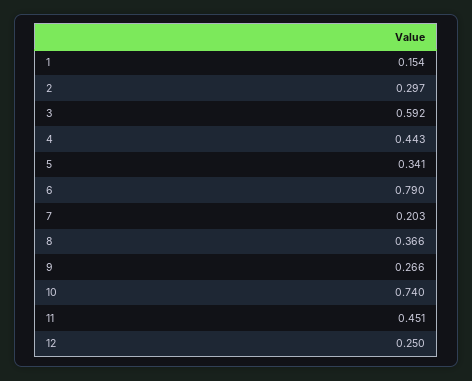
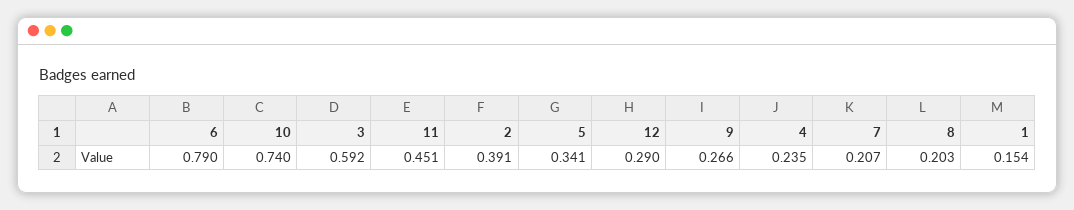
2: 0.297 -> 0.391
4: 0.443 -> 0.235
7: 0.203 -> 0.207
8: 0.366 -> 0.203
12: 0.25 -> 0.29

